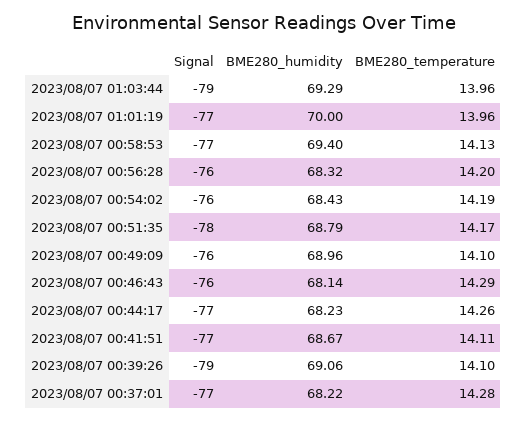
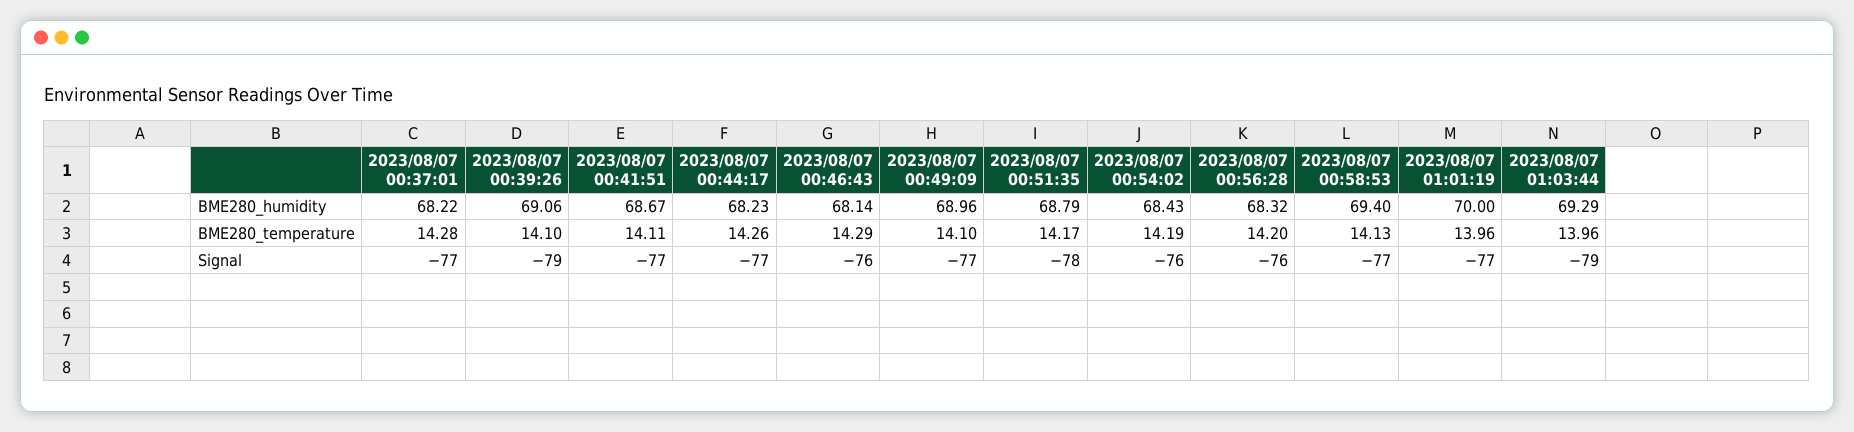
Signal, 2023/08/07 00:49:09: -76 -> -77

